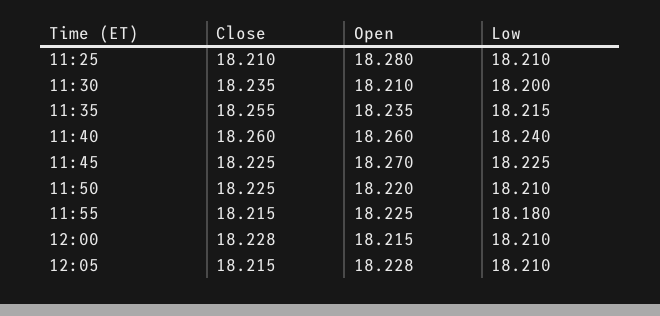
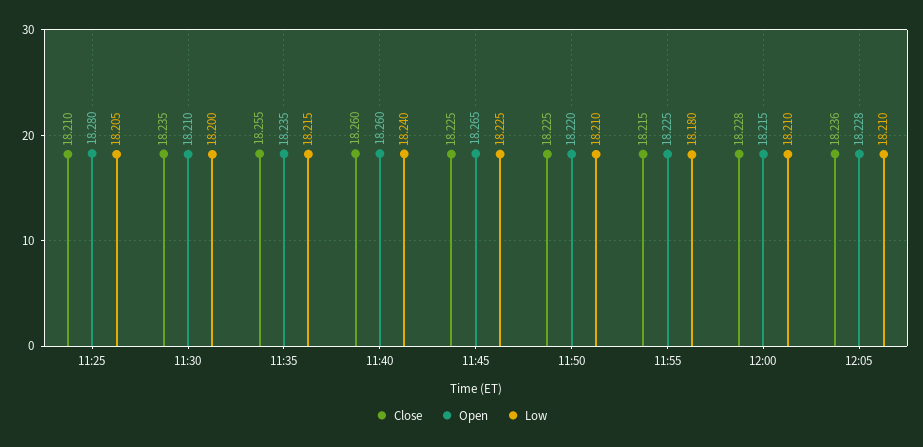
Low, 11:25: 18.21 -> 18.205
Open, 11:45: 18.27 -> 18.265
Close, 12:05: 18.215 -> 18.236

